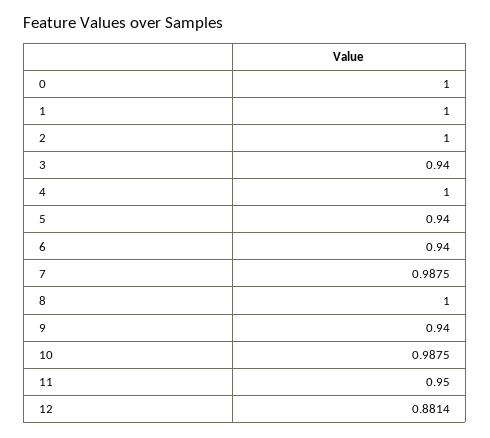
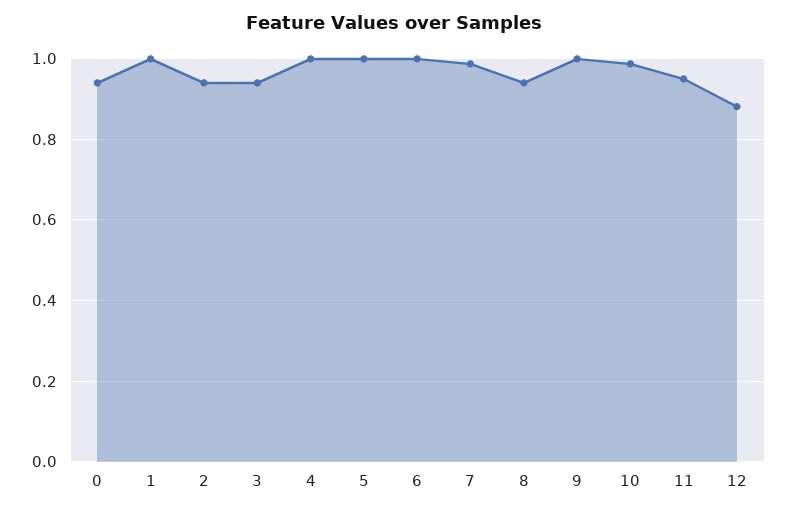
0: 1 -> 0.94
2: 1 -> 0.94
5: 0.94 -> 1
6: 0.94 -> 1
8: 1 -> 0.94
9: 0.94 -> 1

